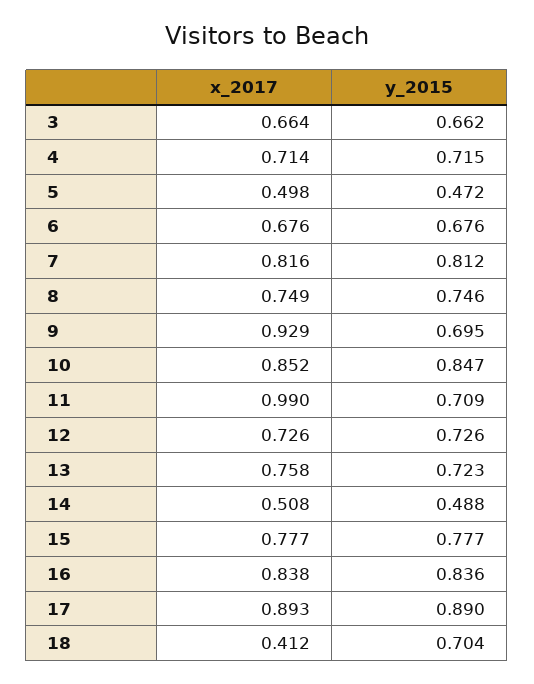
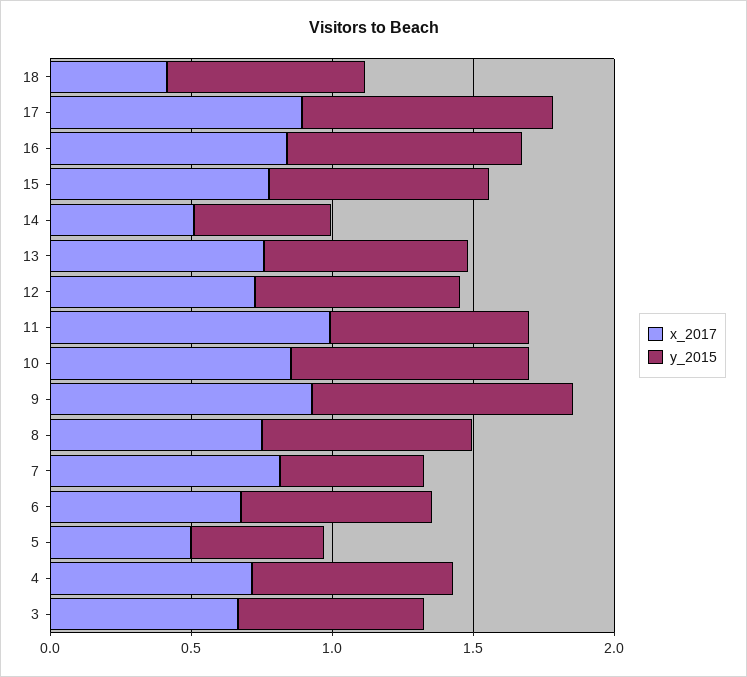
y_2015, 7: 0.812 -> 0.5
y_2015, 9: 0.695 -> 0.9

